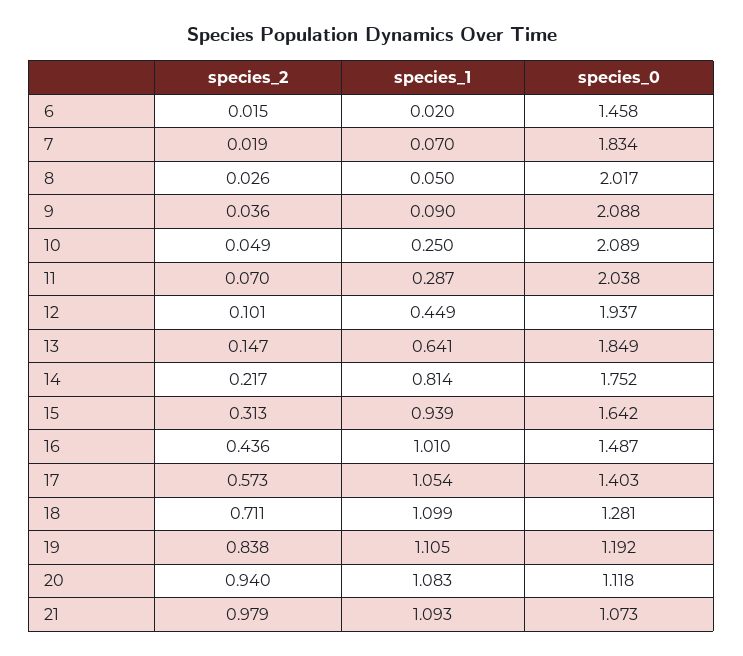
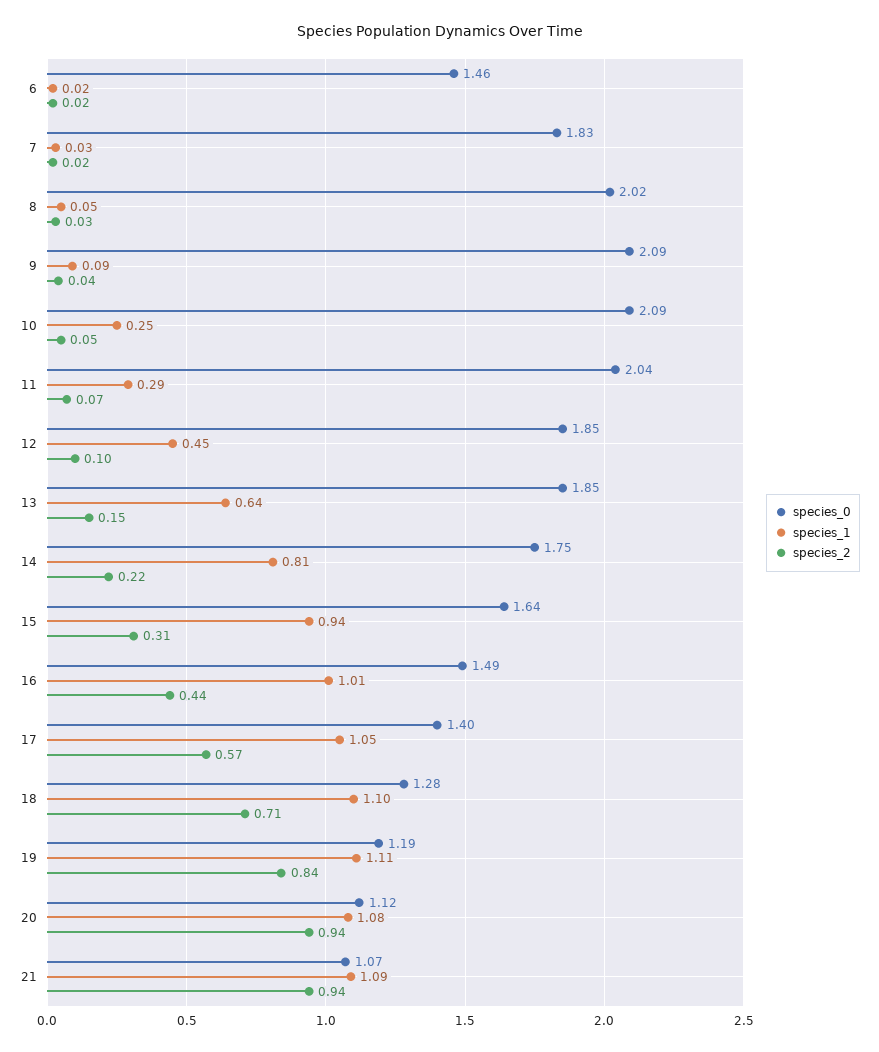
species_1, 7: 0.07 -> 0.03
species_0, 12: 1.937 -> 1.85
species_2, 21: 0.979 -> 0.94

